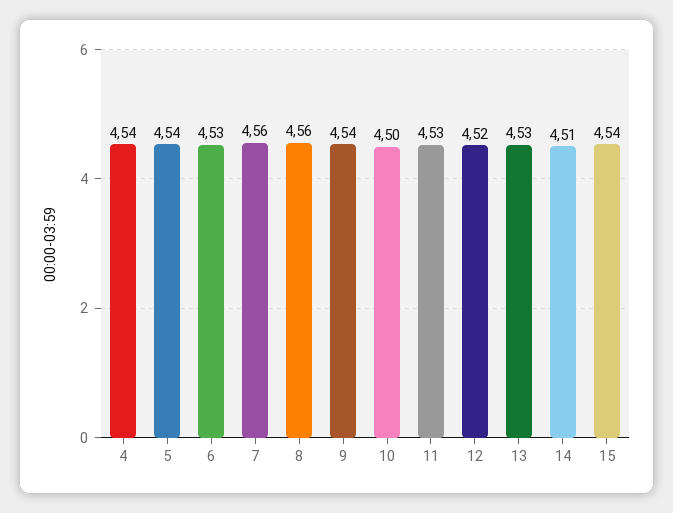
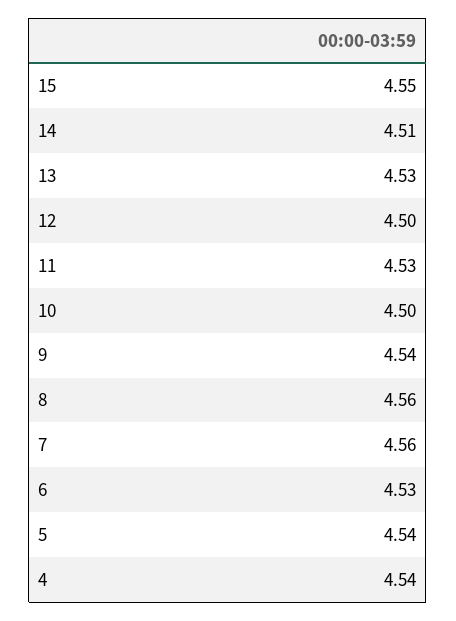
12: 4.52 -> 4.5
15: 4.54 -> 4.55

